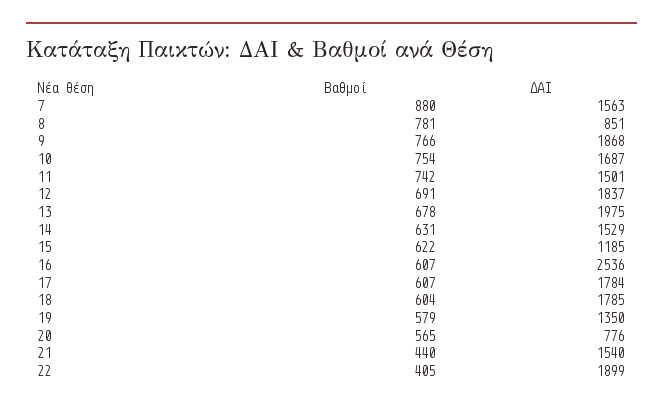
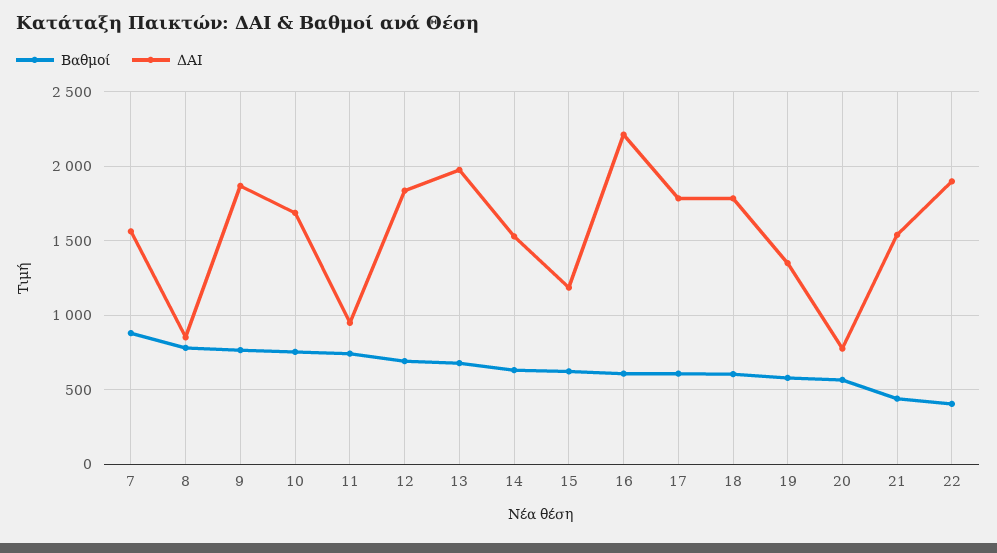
ΔΑΙ, 11: 1501 -> 950
ΔΑΙ, 16: 2536 -> 2200

